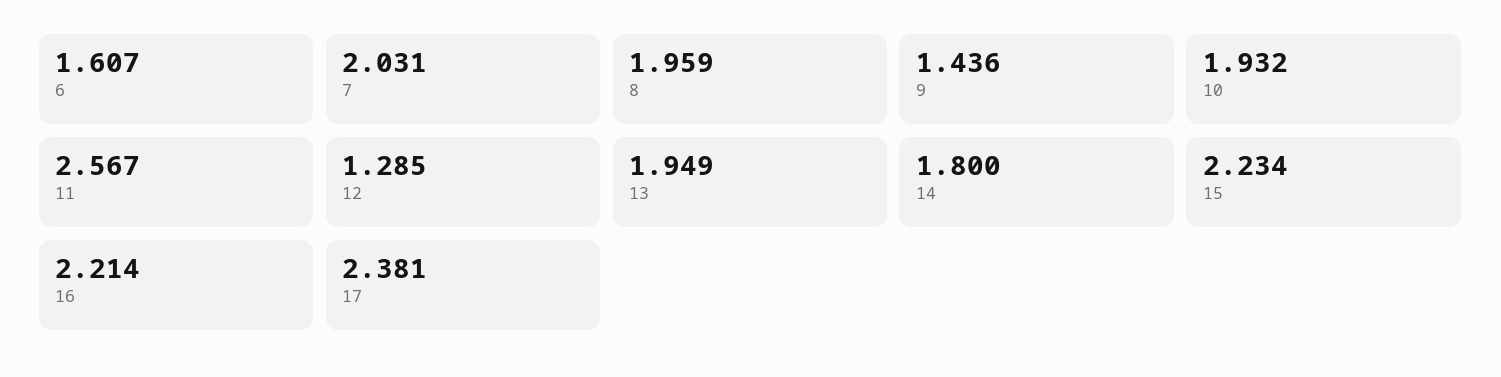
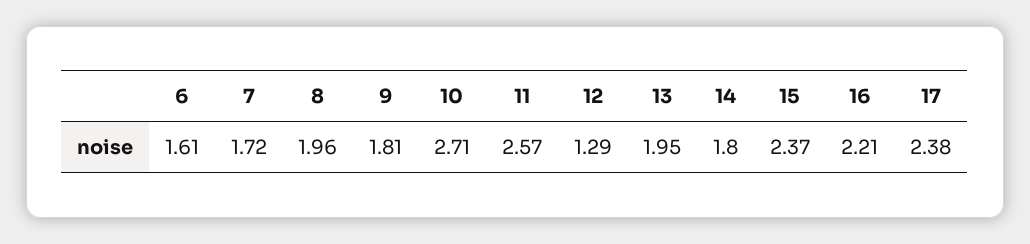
7: 2.031 -> 1.72
9: 1.436 -> 1.81
10: 1.932 -> 2.71
15: 2.234 -> 2.37

